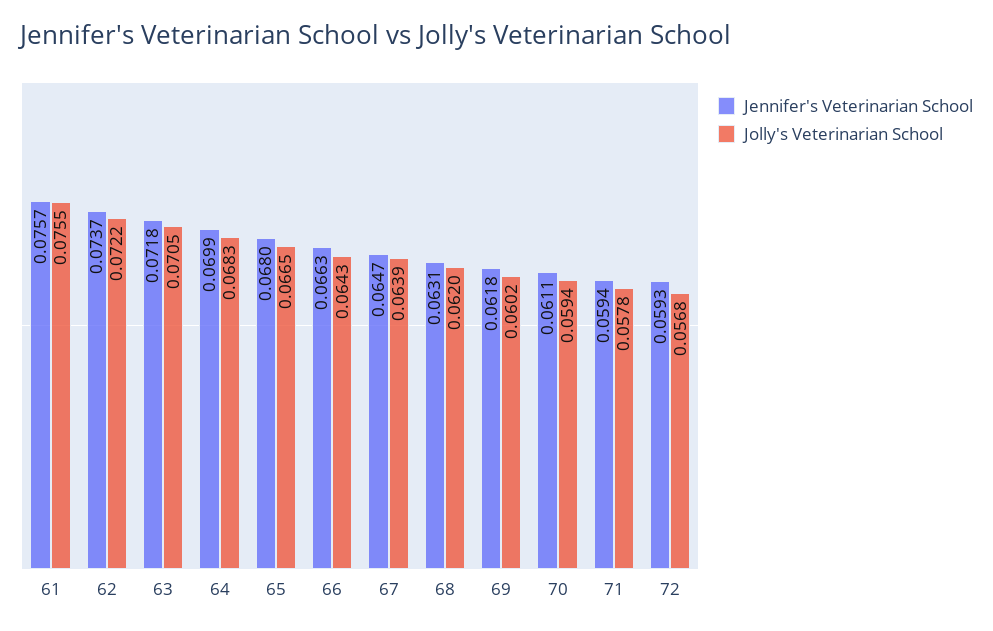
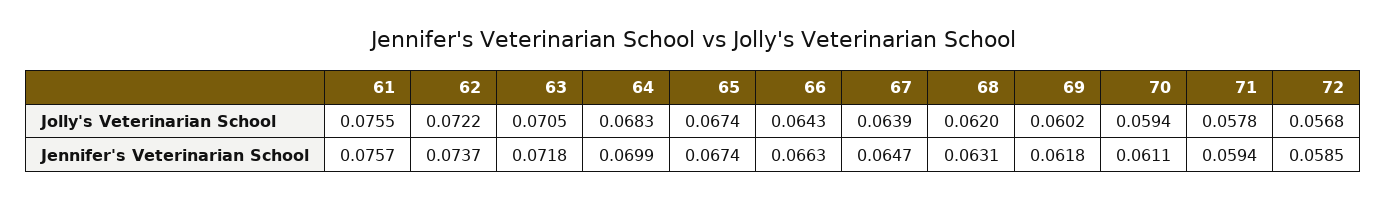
Jennifer's Veterinarian School, 65: 0.068 -> 0.0674
Jolly's Veterinarian School, 65: 0.0665 -> 0.0674
Jennifer's Veterinarian School, 72: 0.0593 -> 0.0585

